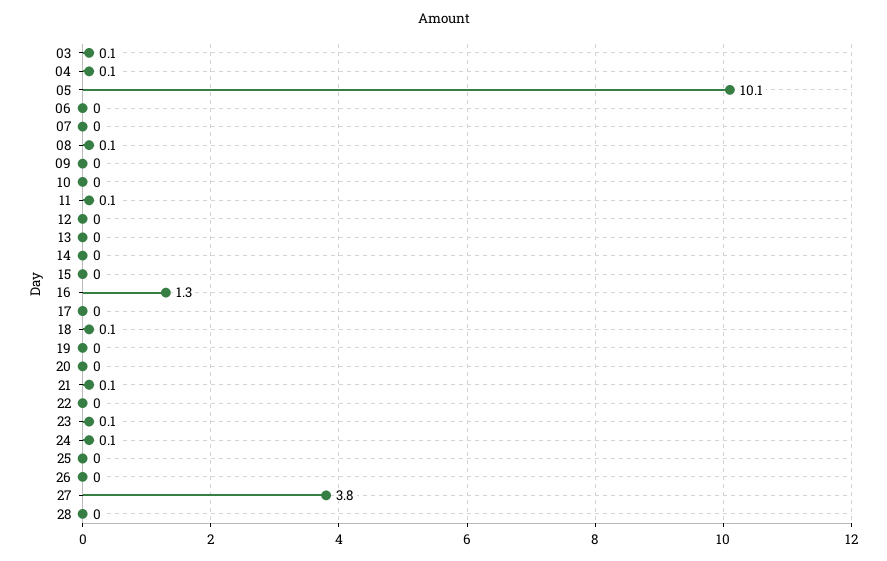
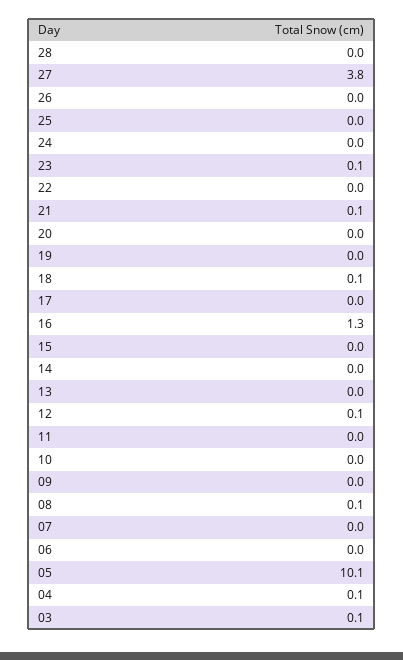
11: 0.1 -> 0
12: 0 -> 0.1
24: 0.1 -> 0

